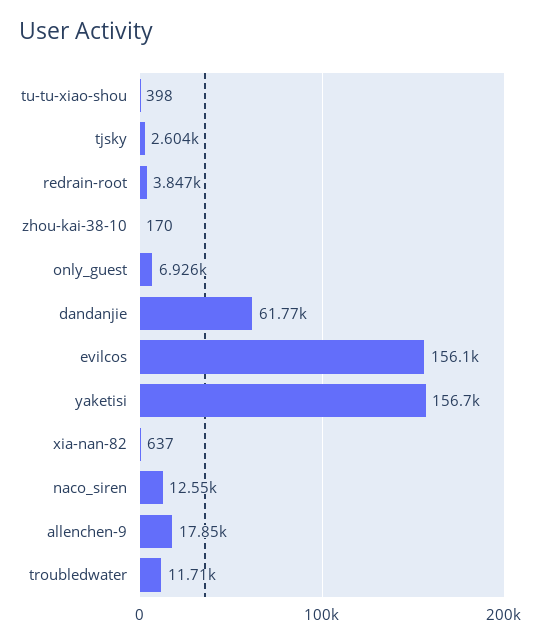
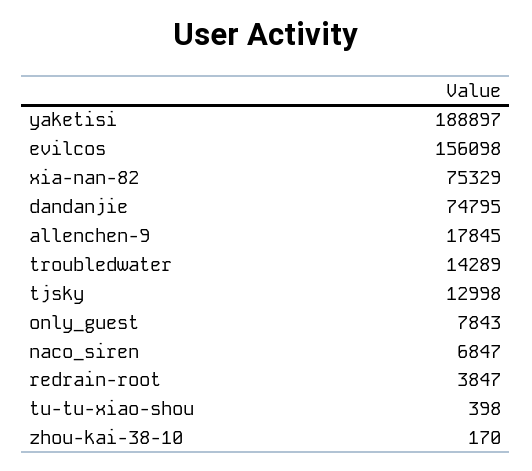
tjsky: 2604 -> 12998
only_guest: 6926 -> 7843
dandanjie: 61770 -> 74795
yaketisi: 156700 -> 188897
xia-nan-82: 637 -> 75329
naco_siren: 12550 -> 6847
troubledwater: 11710 -> 14289

